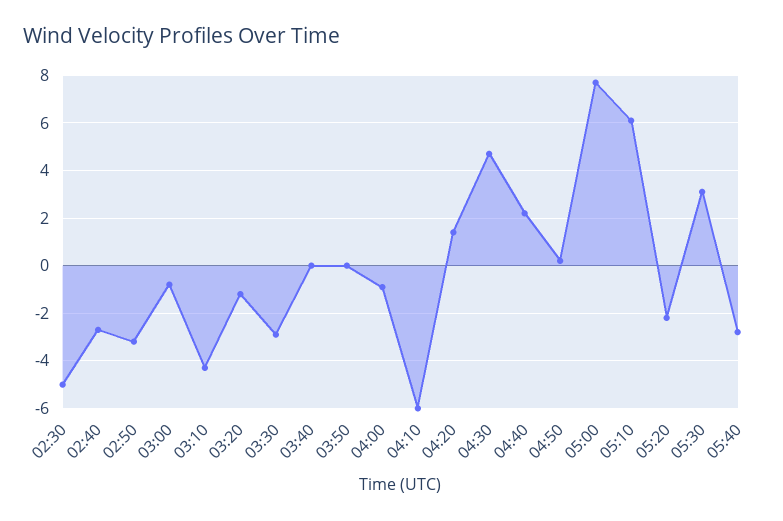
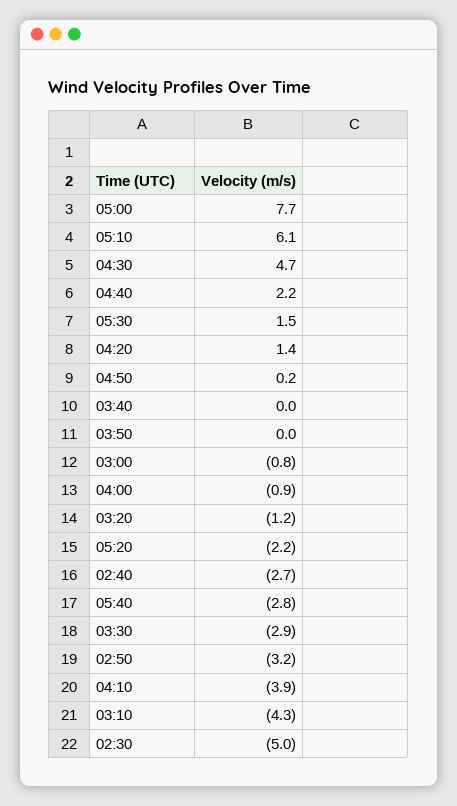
04:10: -6 -> -3.9
05:30: 3 -> 1.5

